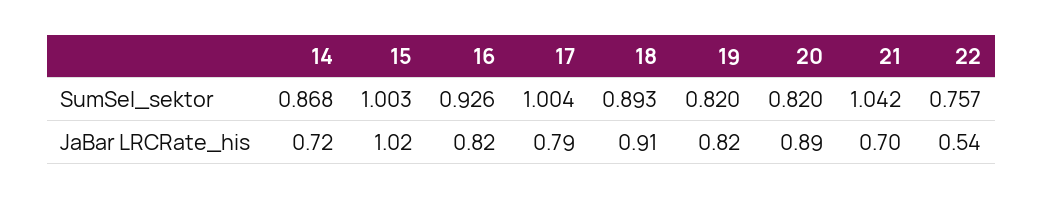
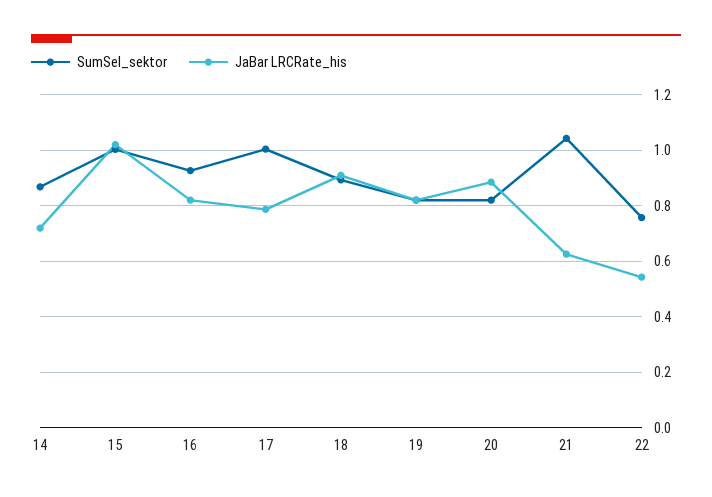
JaBar LRCRate_his, 21: 0.7 -> 0.625

